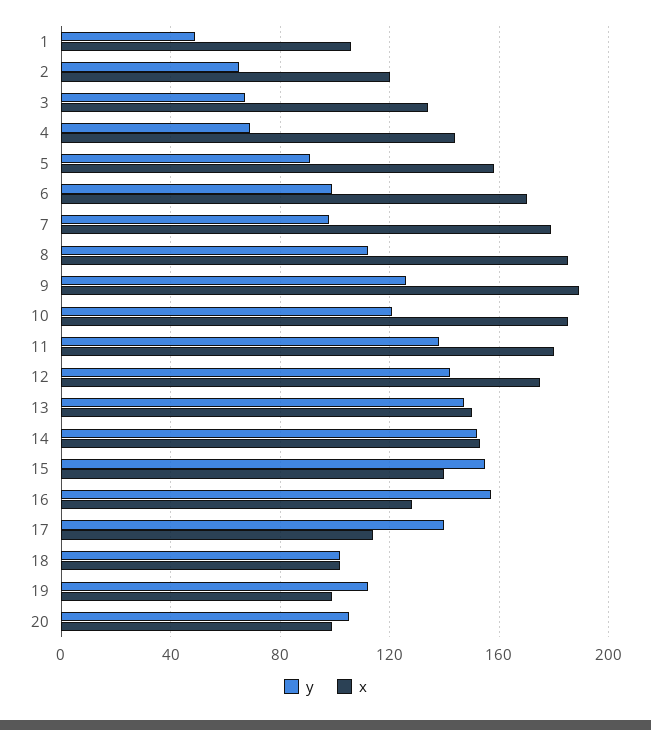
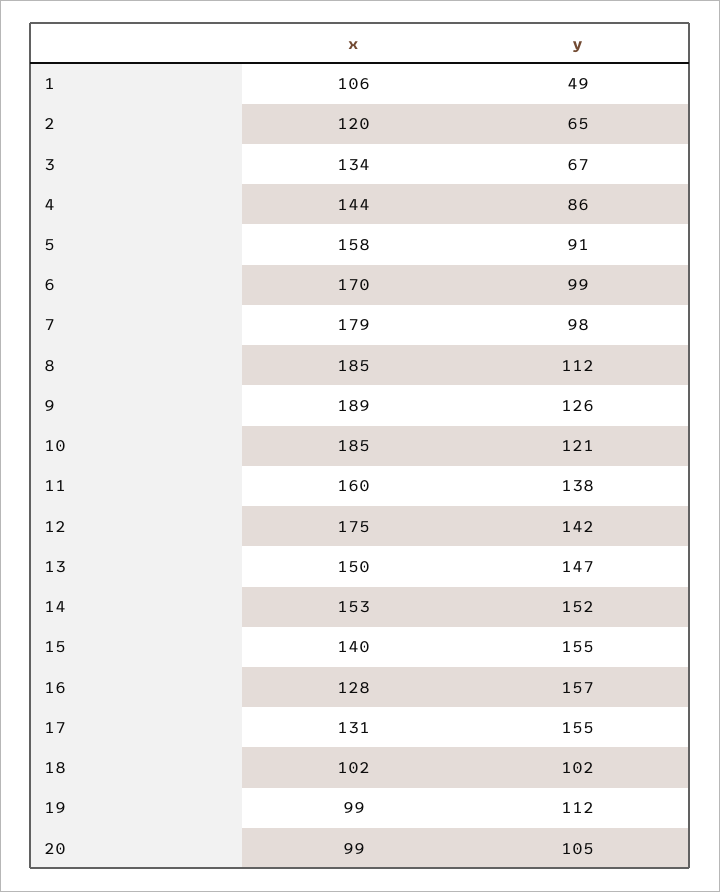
y, 4: 70 -> 86
x, 11: 180 -> 160
y, 17: 140 -> 155
x, 17: 115 -> 131

